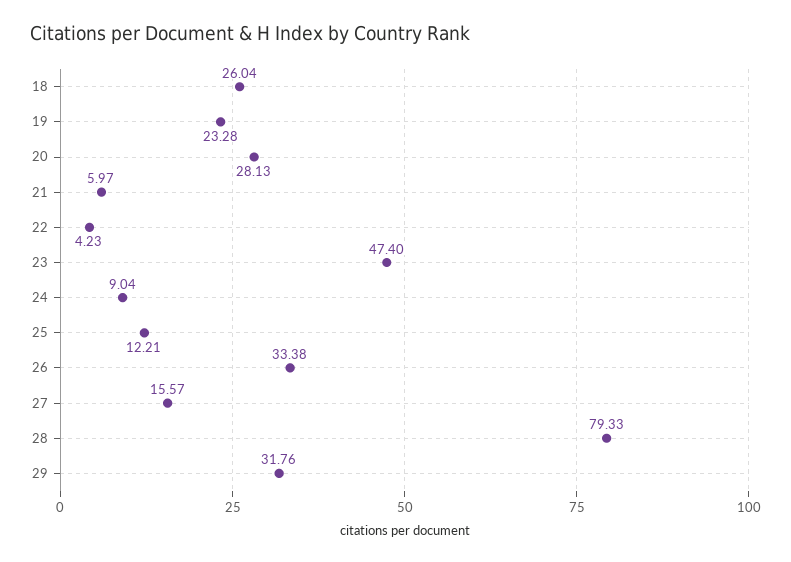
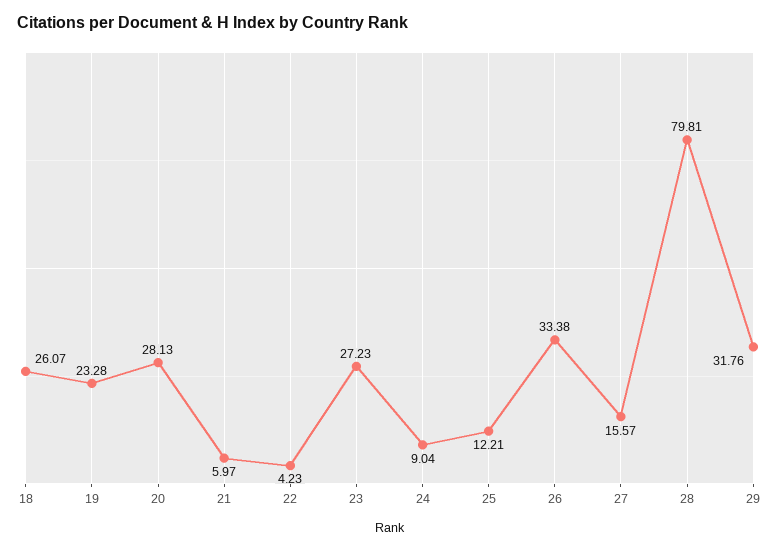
18: 26.04 -> 26.07
23: 47.4 -> 27.23
28: 79.33 -> 79.81

